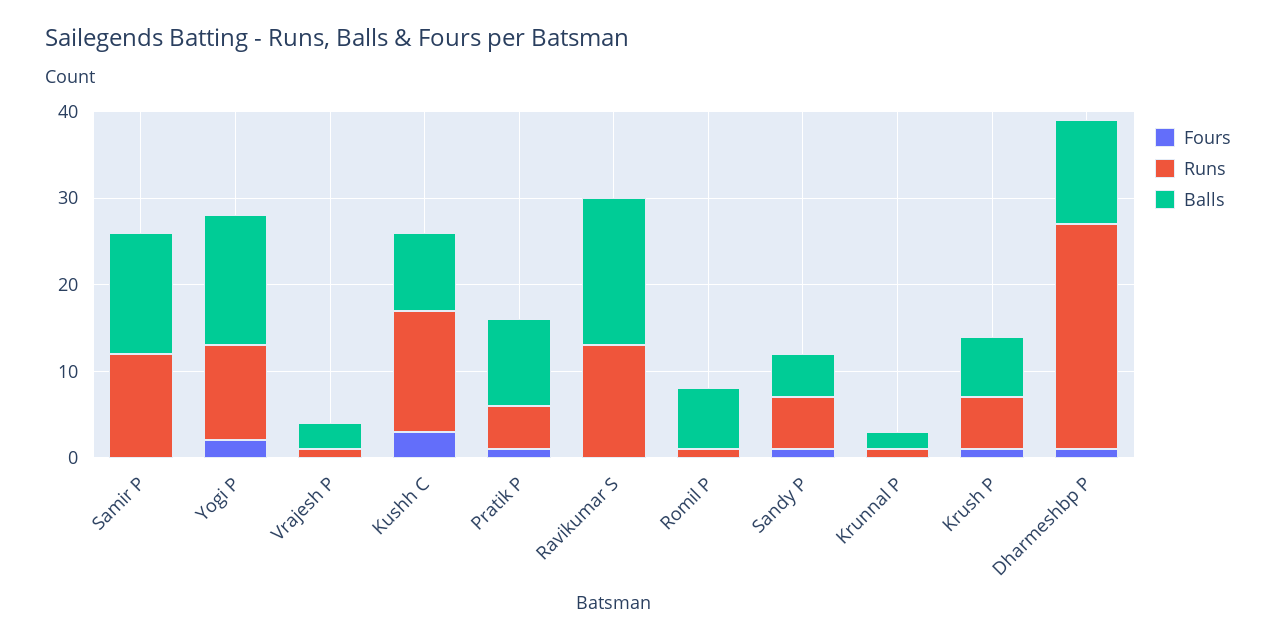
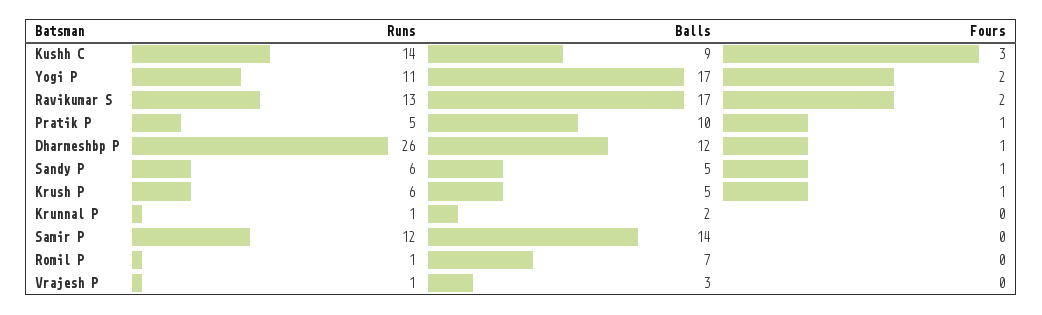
Balls, Yogi P: 15 -> 17
Fours, Ravikumar S: 0 -> 2
Balls, Krush P: 7 -> 5

